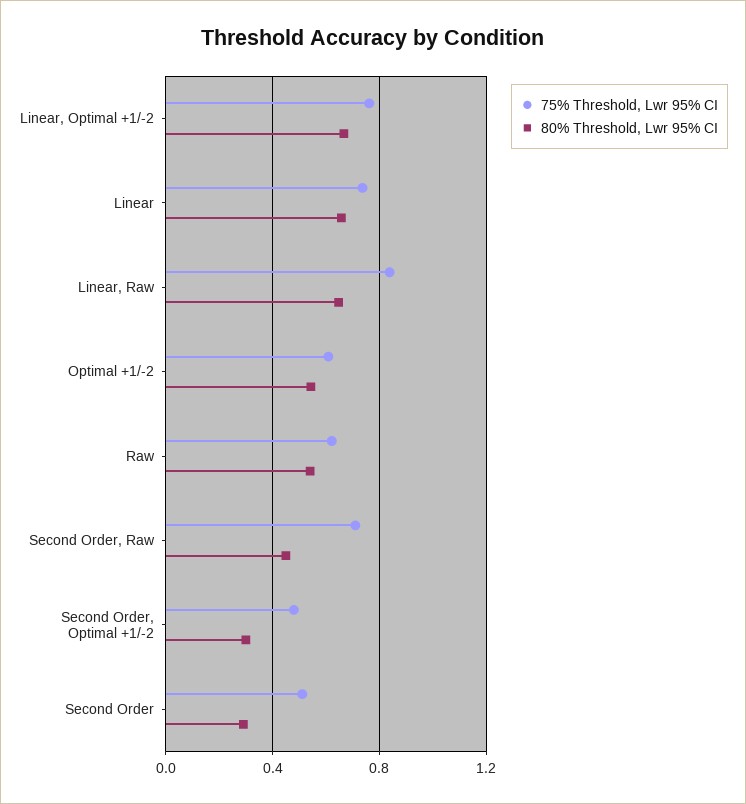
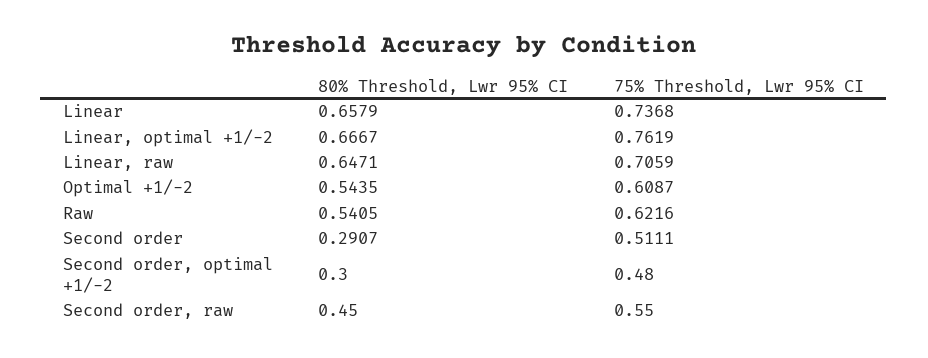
75% Threshold, Lwr 95% CI, Linear, Raw: 0.85 -> 0.7059
75% Threshold, Lwr 95% CI, Second Order, Raw: 0.7 -> 0.55

